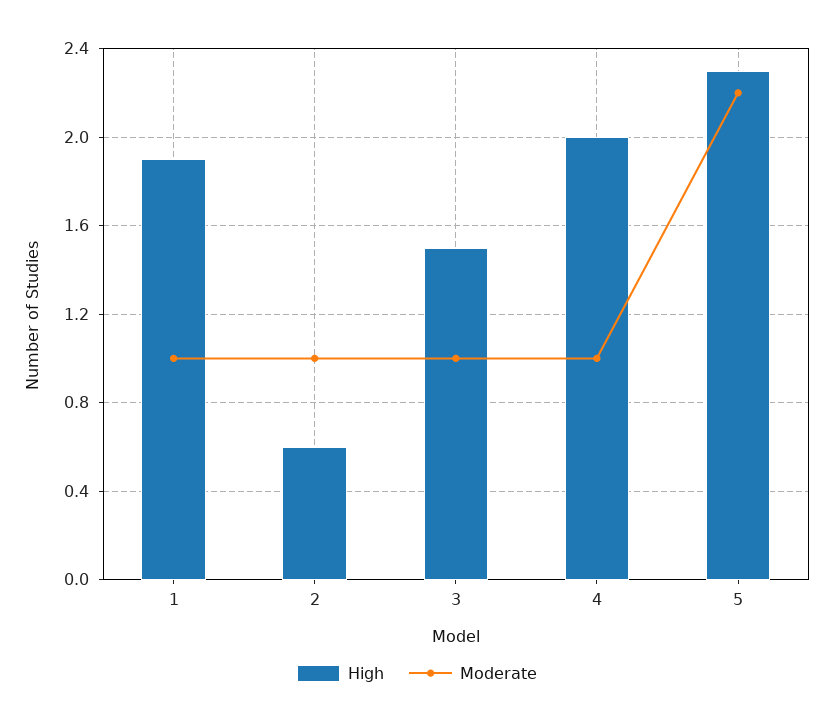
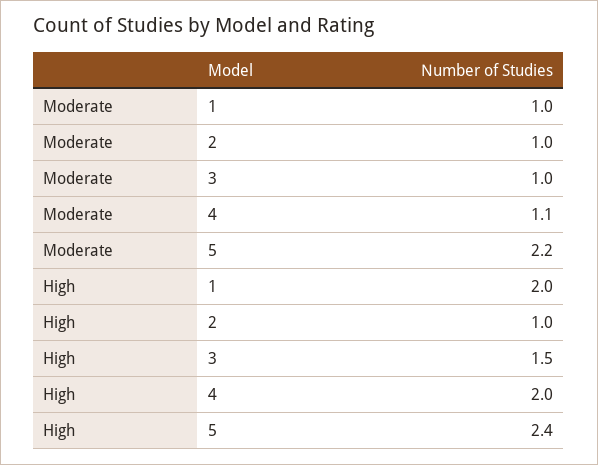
High, 1: 1.9 -> 2
High, 2: 0.6 -> 1
Moderate, 4: 1 -> 1.1
High, 5: 2.3 -> 2.4

